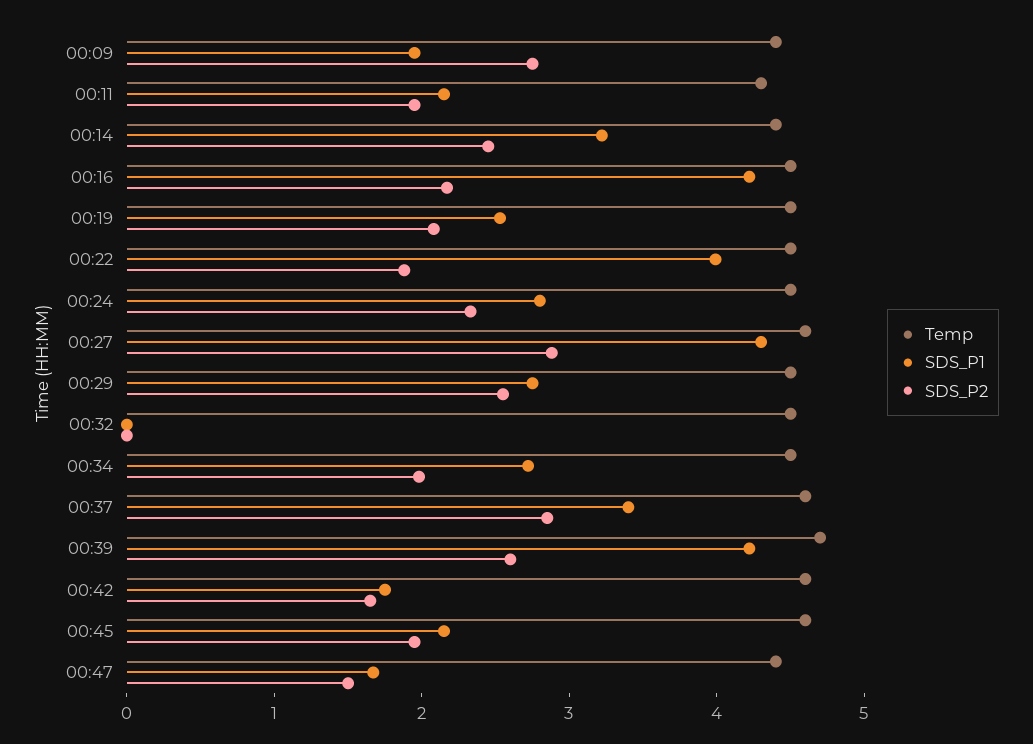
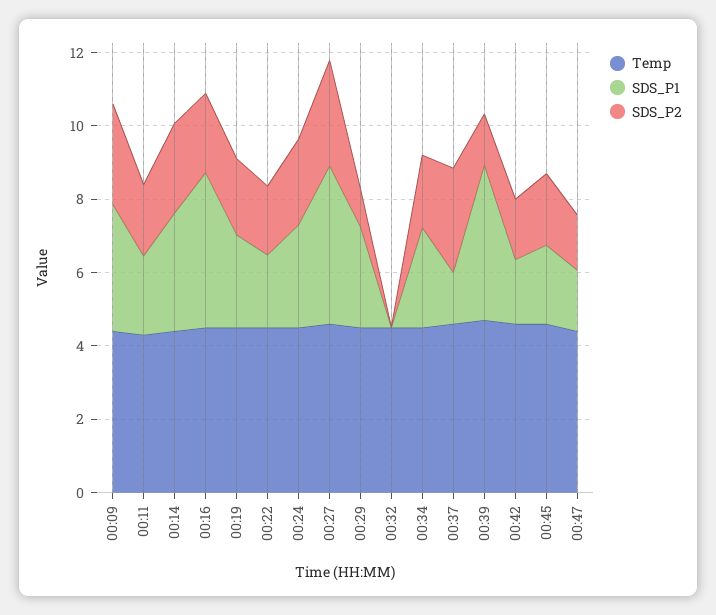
SDS_P1, 00:09: 2 -> 3.5
SDS_P1, 00:22: 4 -> 2
SDS_P2, 00:29: 2.6 -> 1
SDS_P1, 00:37: 3.4 -> 1.5
SDS_P2, 00:39: 2.6 -> 1.5

